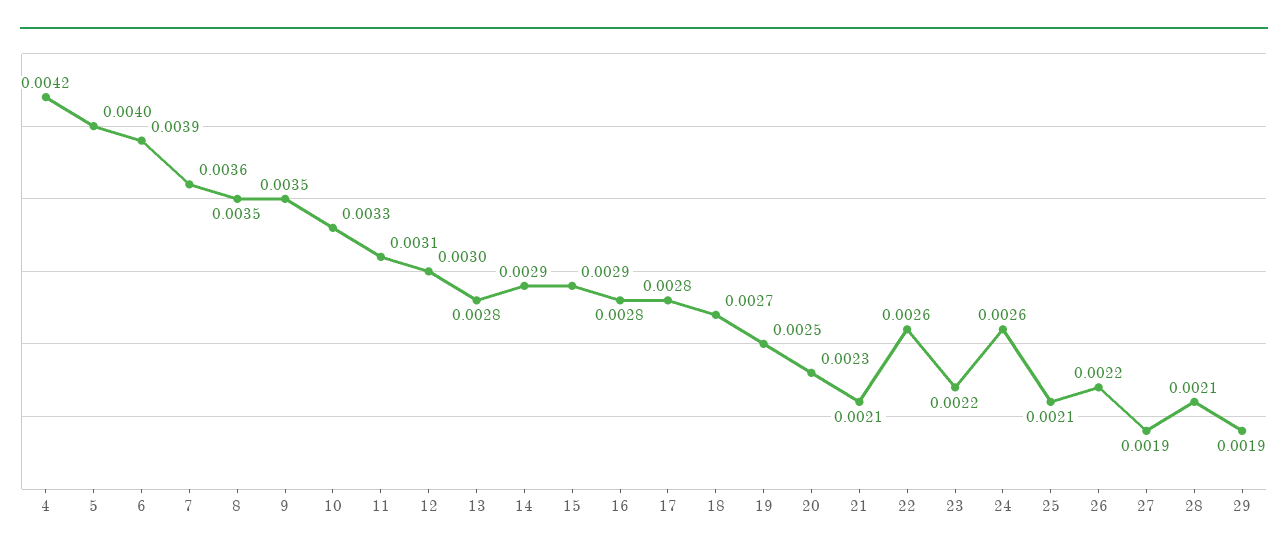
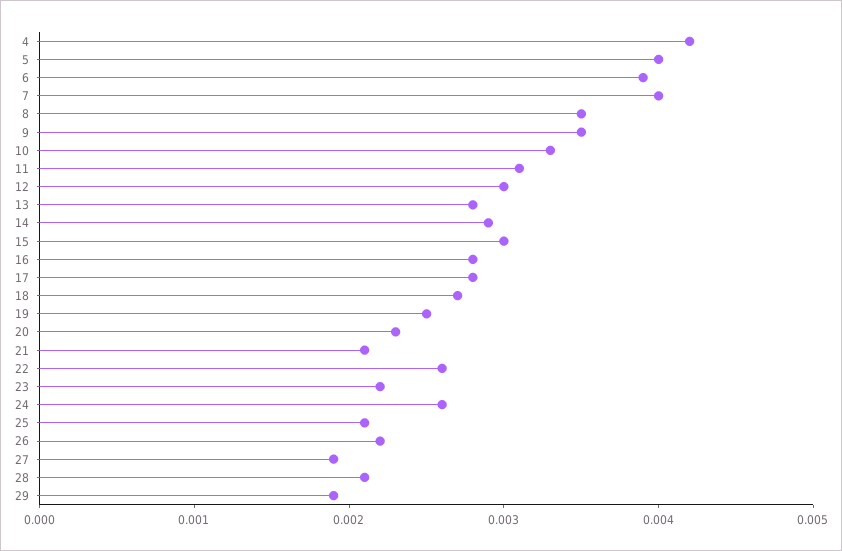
7: 0.0036 -> 0.004
15: 0.0029 -> 0.003

